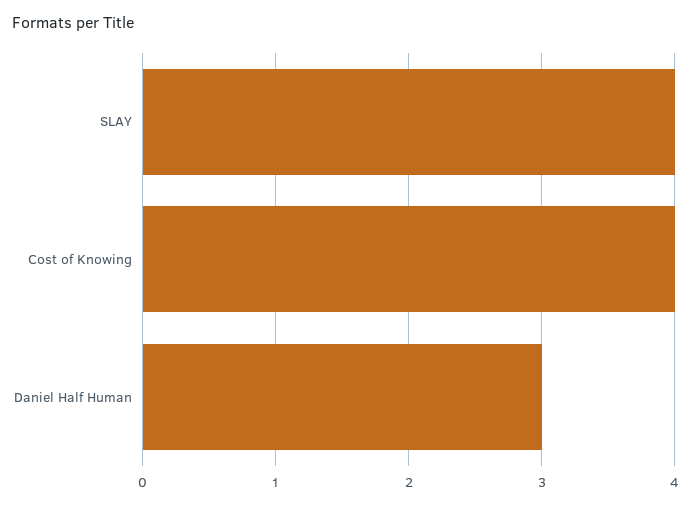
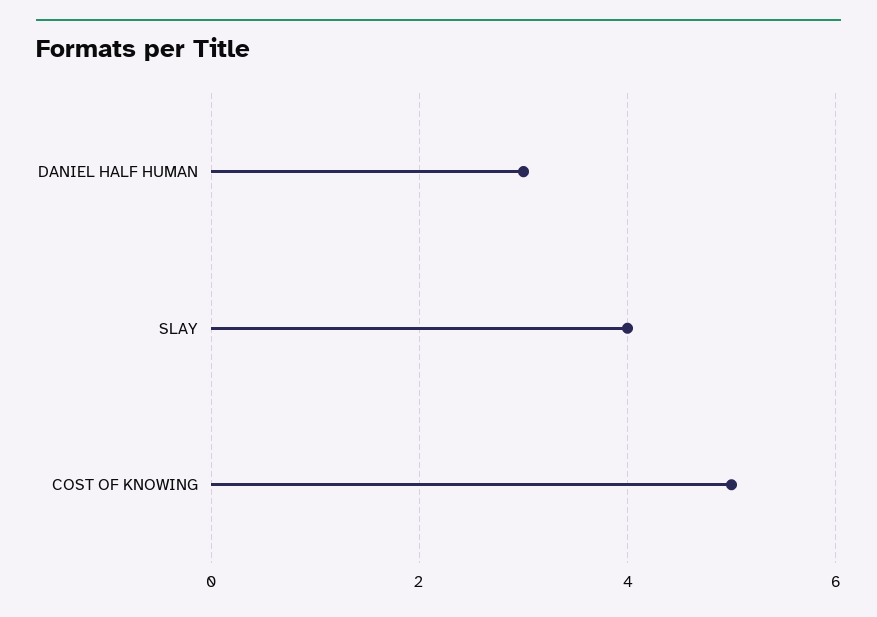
Cost of Knowing: 4 -> 5

